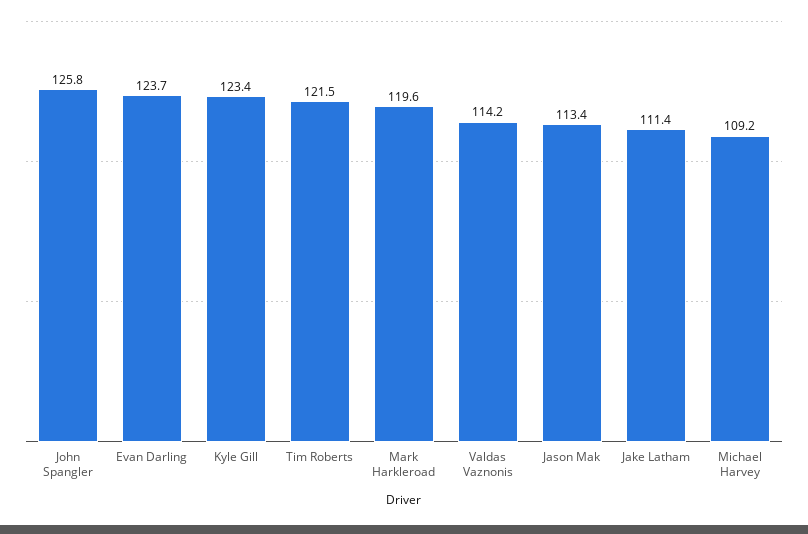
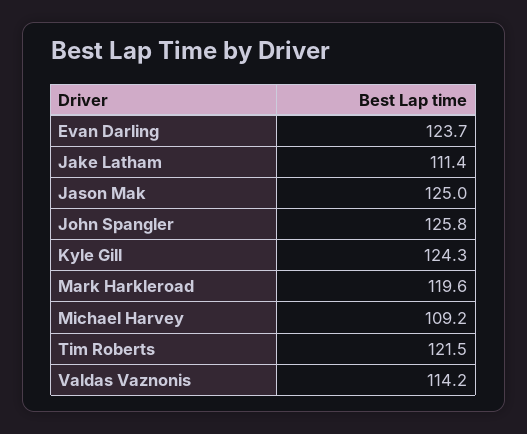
Kyle Gill: 123.4 -> 124.3
Jason Mak: 113.4 -> 125

